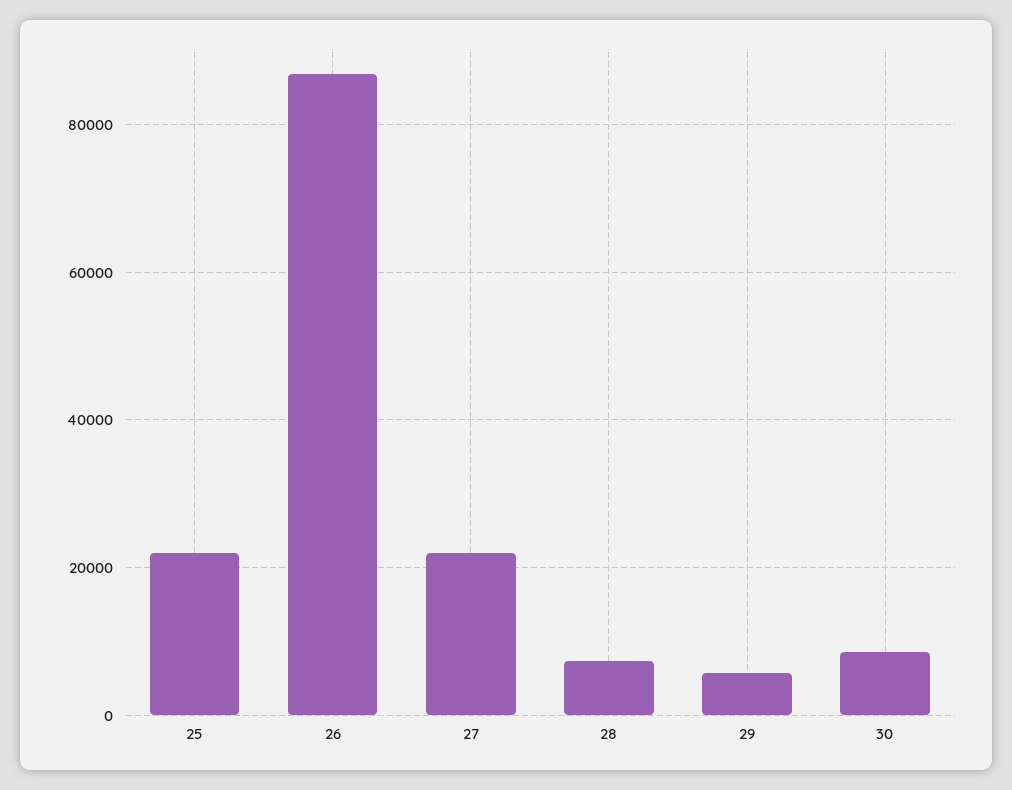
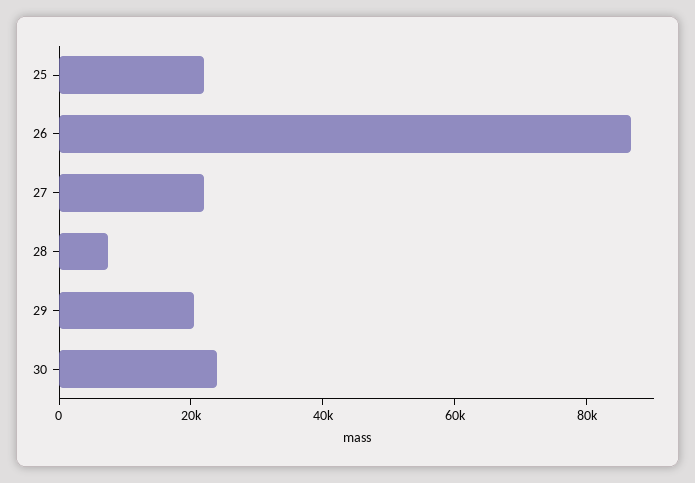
29: 6000 -> 20000
30: 8000 -> 25000

